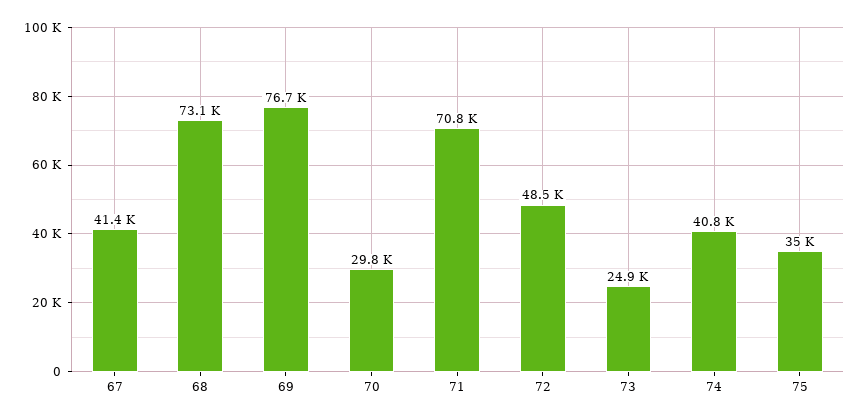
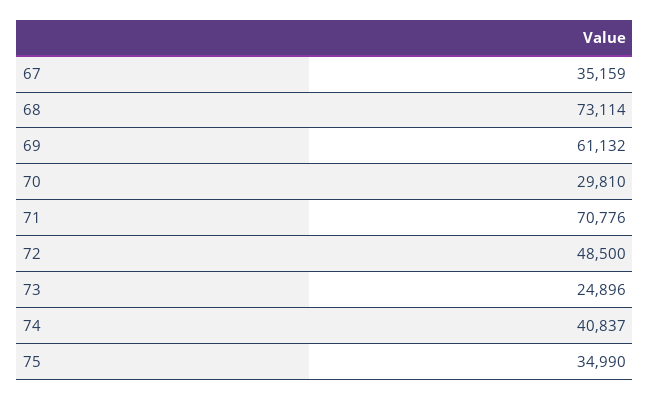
67: 41400 -> 35159
69: 76700 -> 61132

